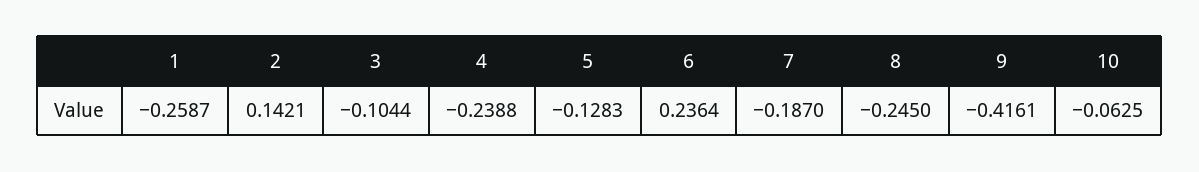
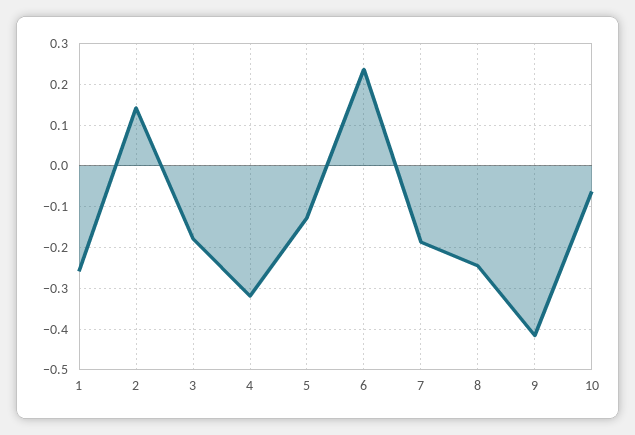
3: -0.1044 -> -0.18
4: -0.2388 -> -0.32

